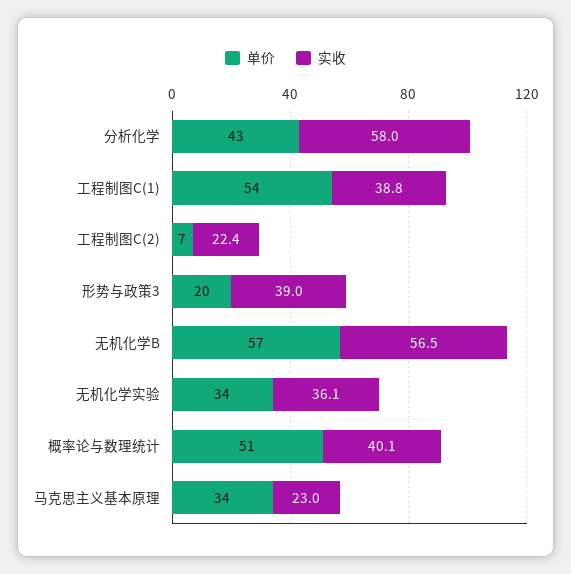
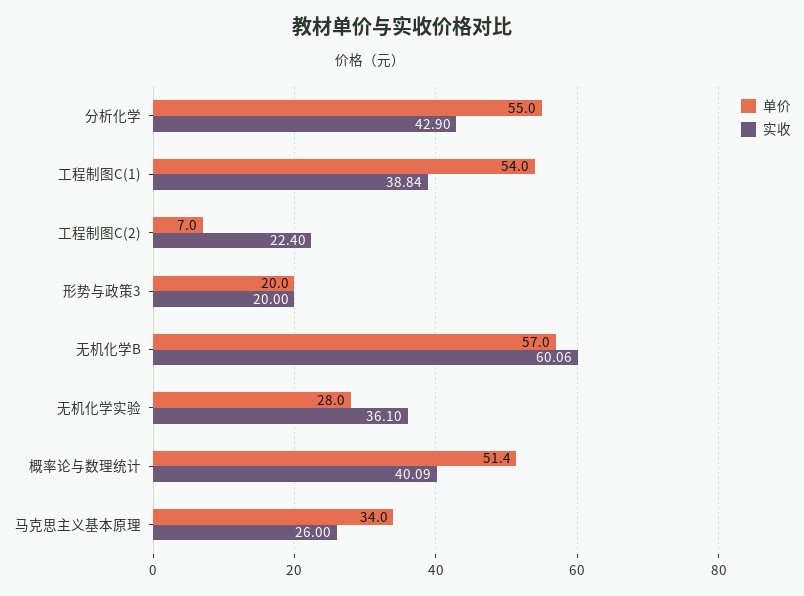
单价, 分析化学: 43 -> 55
实收, 分析化学: 58 -> 42.9
实收, 形势与政策3: 39 -> 20
实收, 无机化学B: 56.5 -> 60.06
单价, 无机化学实验: 34 -> 28
实收, 马克思主义基本原理: 23 -> 26

